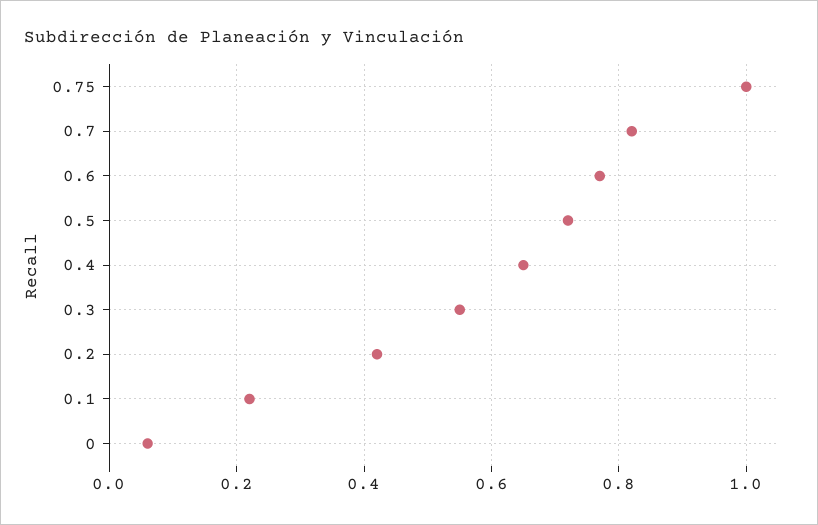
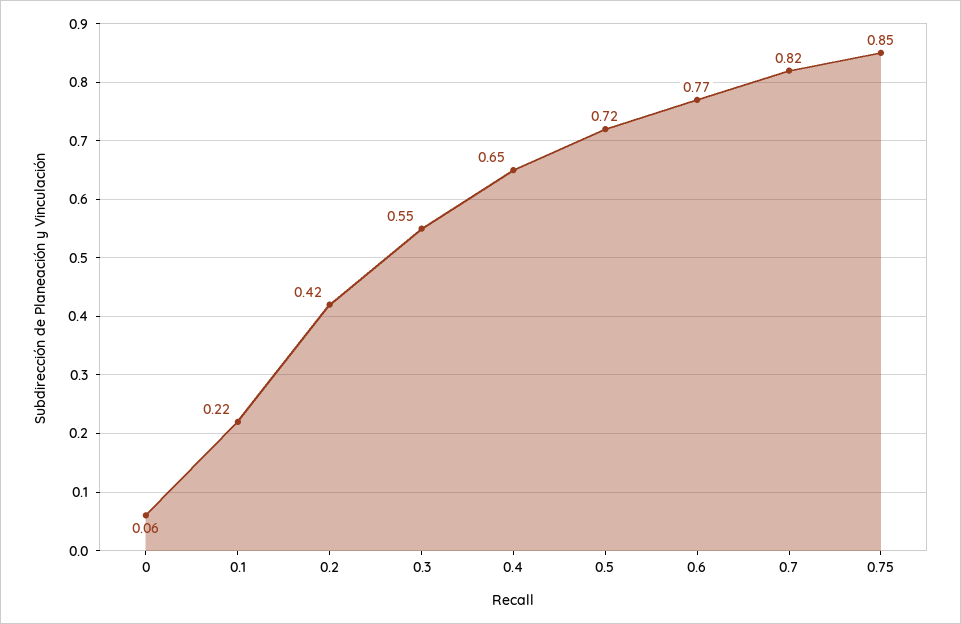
0.75: 1 -> 0.85

